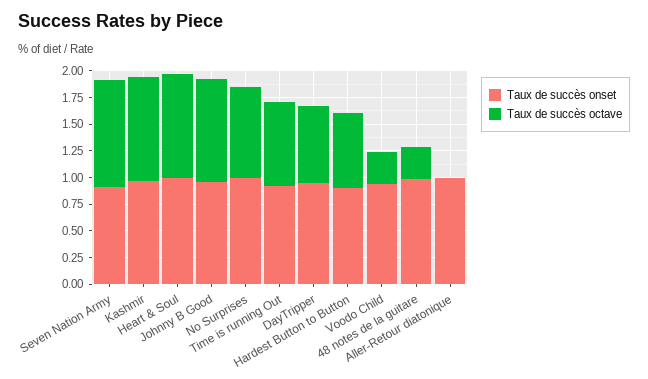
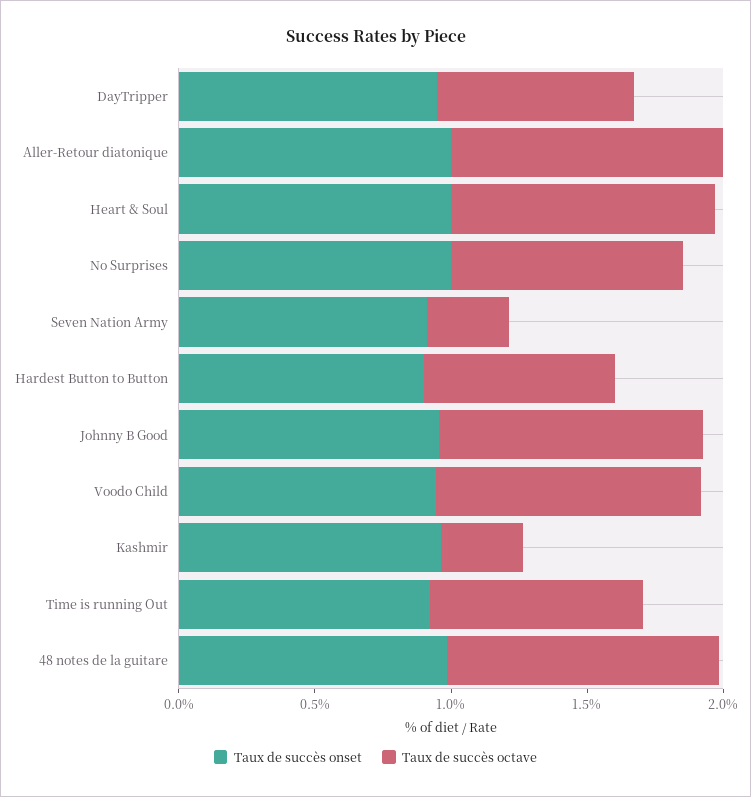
Taux de succès octave, Seven Nation Army: 1 -> 0.3
Taux de succès octave, Kashmir: 1 -> 0.3
Taux de succès octave, Voodo Child: 0.25 -> 1
Taux de succès octave, 48 notes de la guitare: 0.25 -> 1
Taux de succès octave, Aller-Retour diatonique: 0 -> 1

